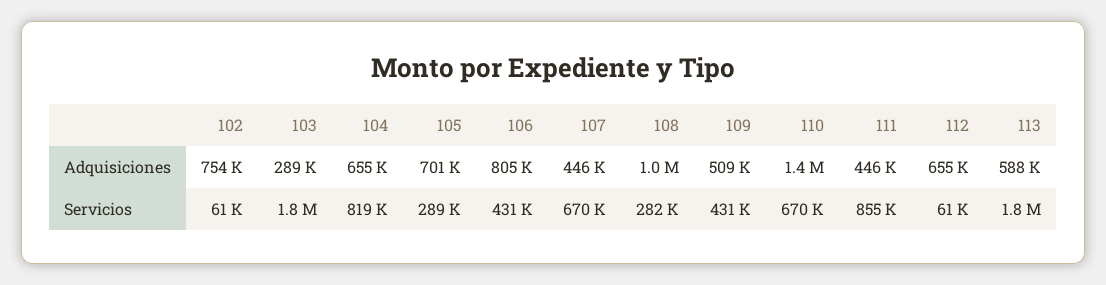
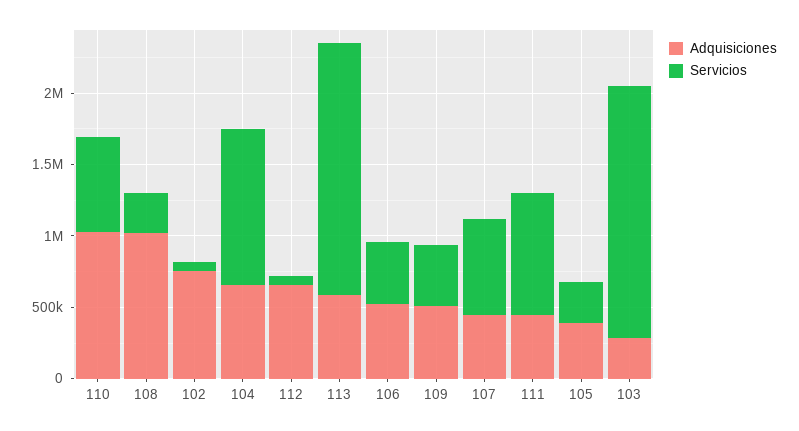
Adquisiciones, 105: 701000 -> 400000
Adquisiciones, 106: 805000 -> 500000
Adquisiciones, 110: 1400000 -> 1000000
Servicios, 104: 819000 -> 1100000

